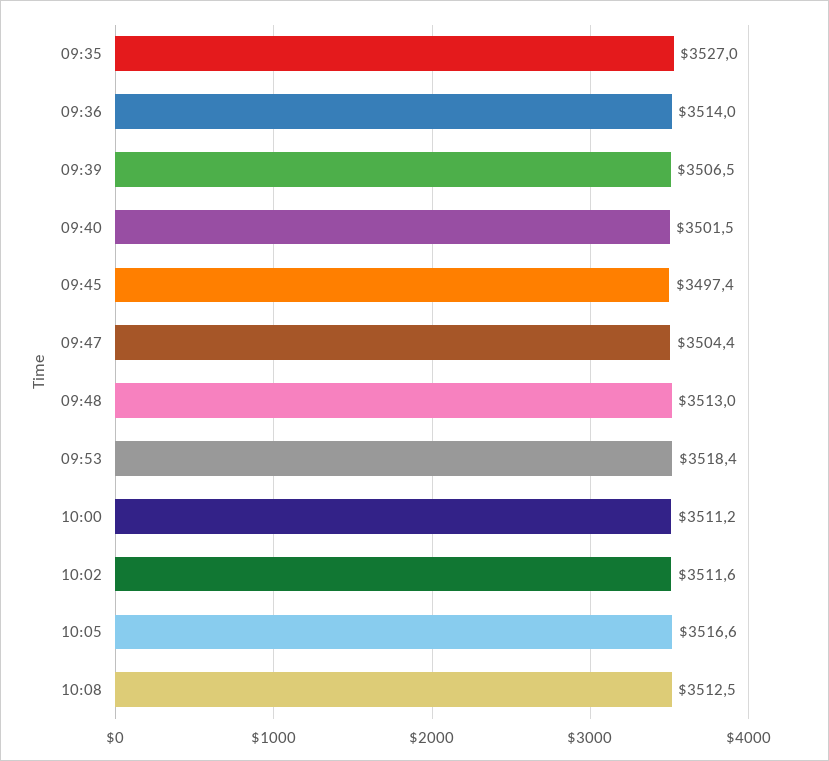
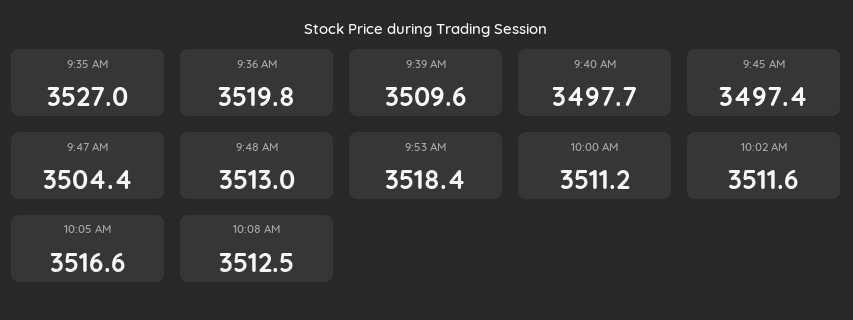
09:36: 3514 -> 3519.8
09:39: 3506.5 -> 3509.6
09:40: 3501.5 -> 3497.7

